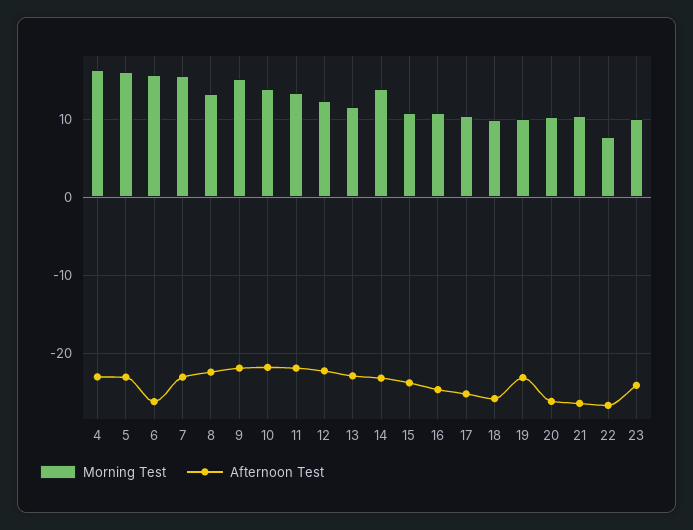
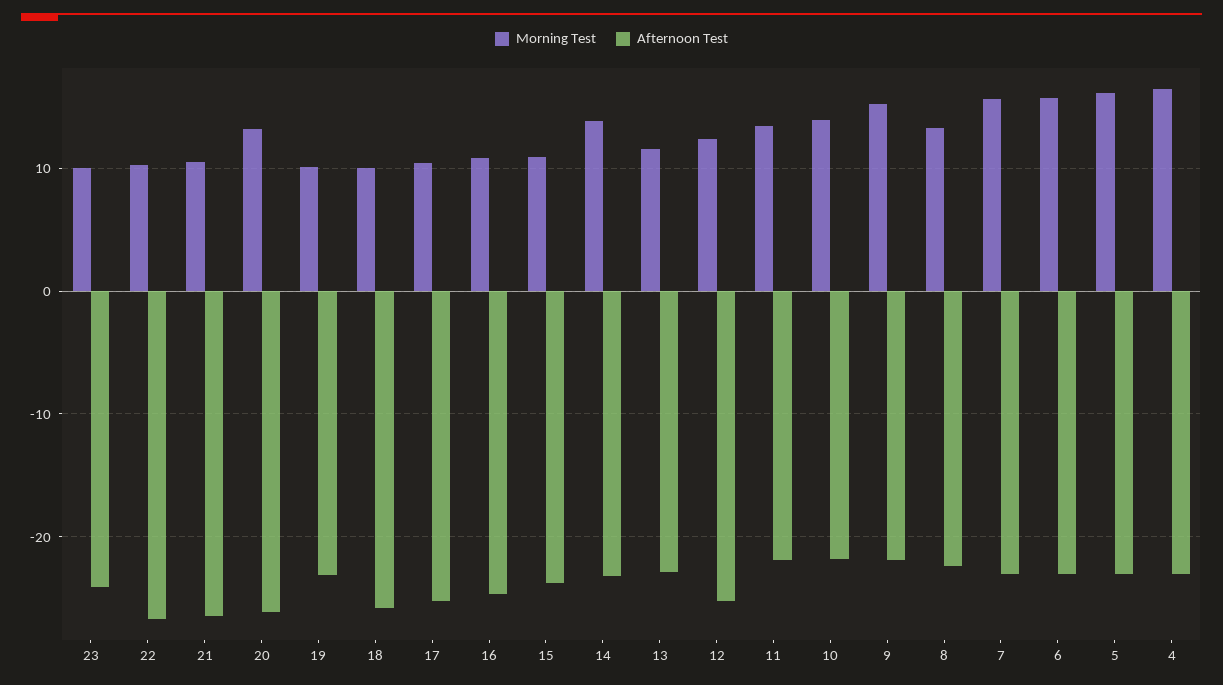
Afternoon Test, 6: -26 -> -23
Afternoon Test, 12: -22 -> -25
Morning Test, 20: 10 -> 13
Morning Test, 22: 8 -> 10

